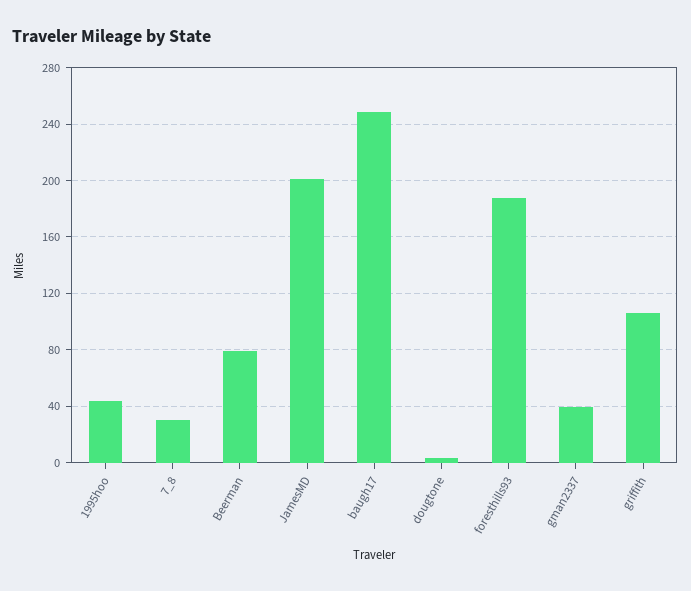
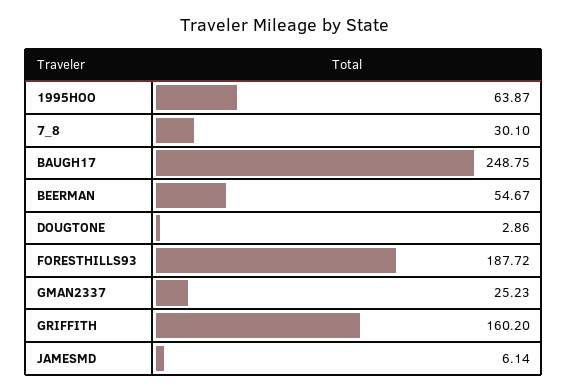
1995hoo: 45 -> 63.87
Beerman: 80 -> 54.67
JamesMD: 200 -> 6.14
gman2337: 40 -> 25.23
griffith: 105 -> 160.2

